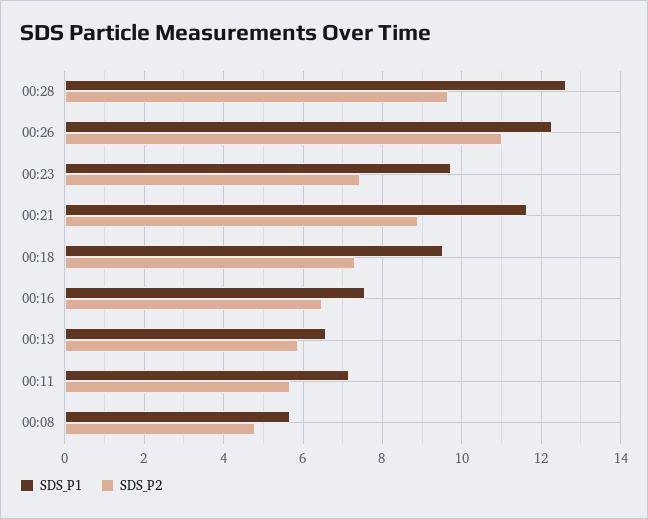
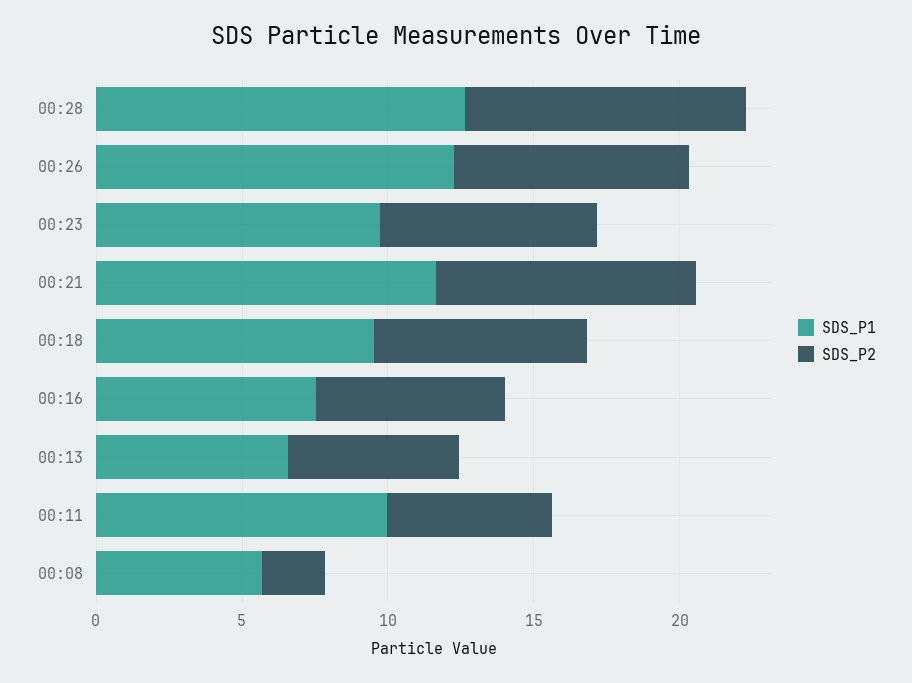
SDS_P2, 00:26: 11 -> 8
SDS_P1, 00:11: 7.2 -> 10
SDS_P2, 00:08: 4.8 -> 2

